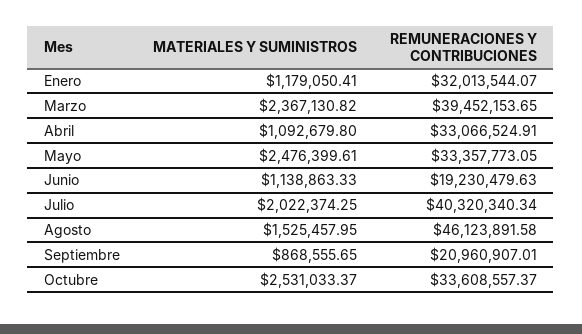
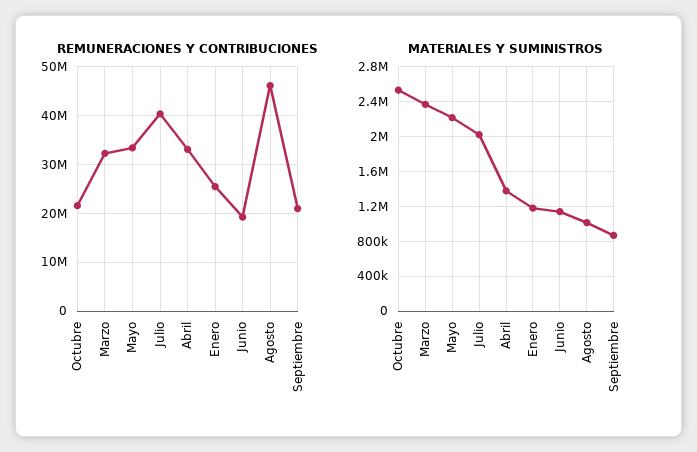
REMUNERACIONES Y CONTRIBUCIONES, Enero: 32013544.07 -> 26000000
REMUNERACIONES Y CONTRIBUCIONES, Marzo: 39452153.65 -> 32000000
MATERIALES Y SUMINISTROS, Abril: 1092679.8 -> 1400000
MATERIALES Y SUMINISTROS, Mayo: 2476399.61 -> 2200000
MATERIALES Y SUMINISTROS, Agosto: 1525457.95 -> 1000000
REMUNERACIONES Y CONTRIBUCIONES, Octubre: 33608557.37 -> 22000000

